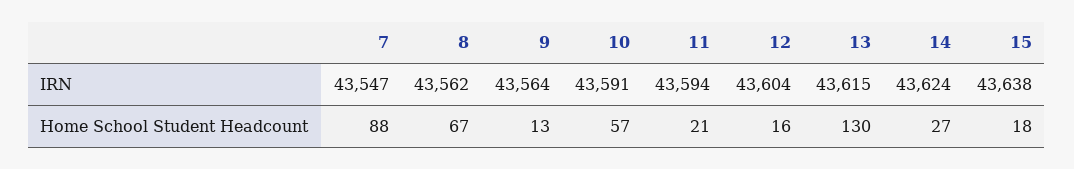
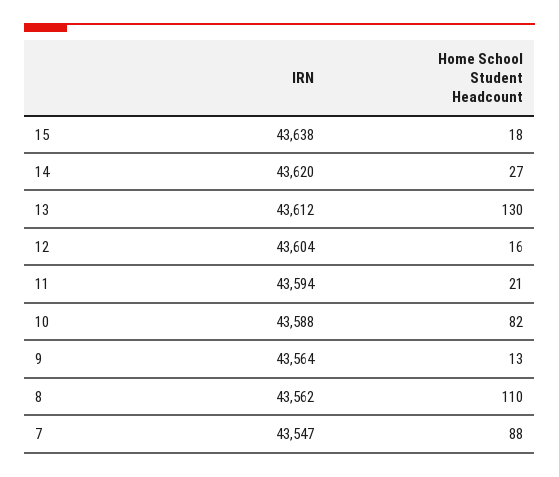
10, IRN: 43591 -> 43588
13, IRN: 43615 -> 43612
14, IRN: 43624 -> 43620
8, Home School Student Headcount: 67 -> 110
10, Home School Student Headcount: 57 -> 82

